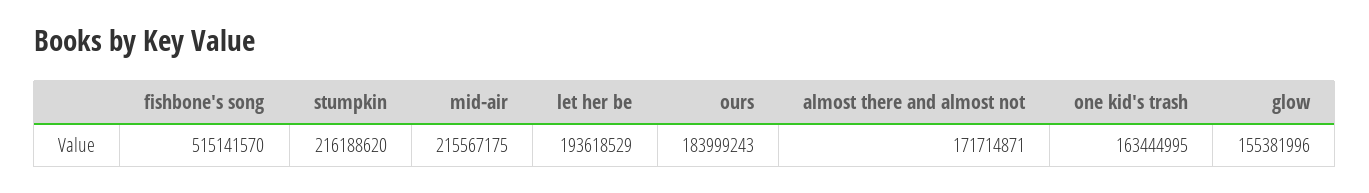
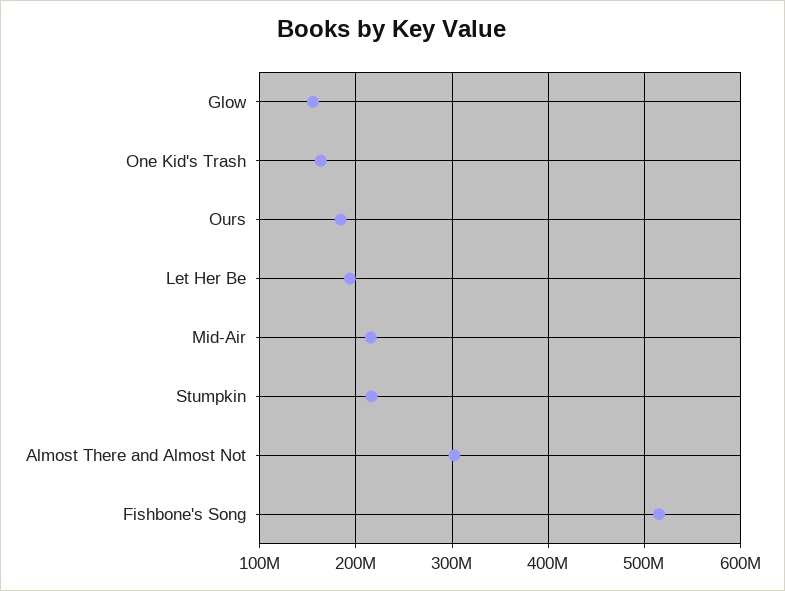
almost there and almost not: 171714871 -> 300000000

